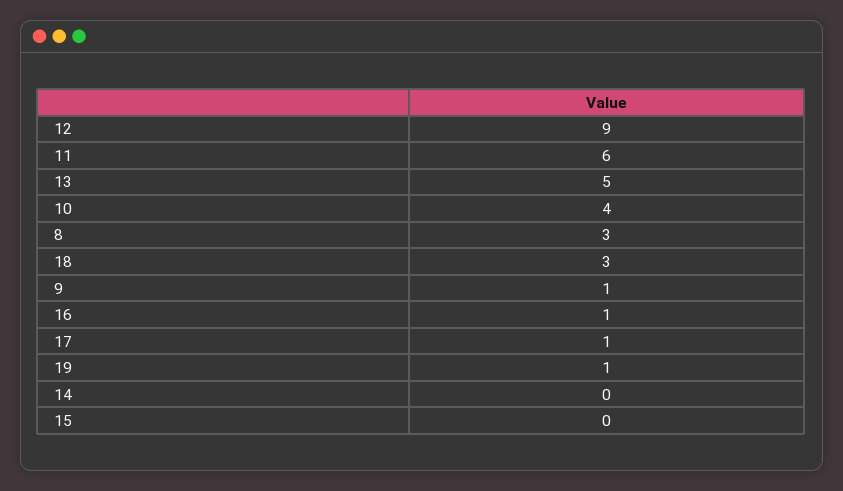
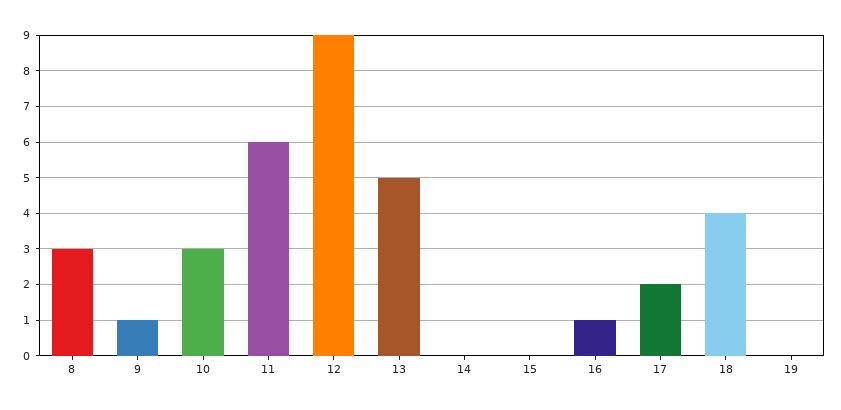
10: 4 -> 3
18: 3 -> 4
17: 1 -> 2
19: 1 -> 0

